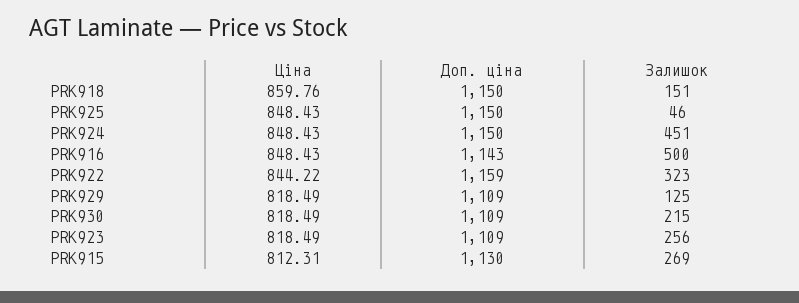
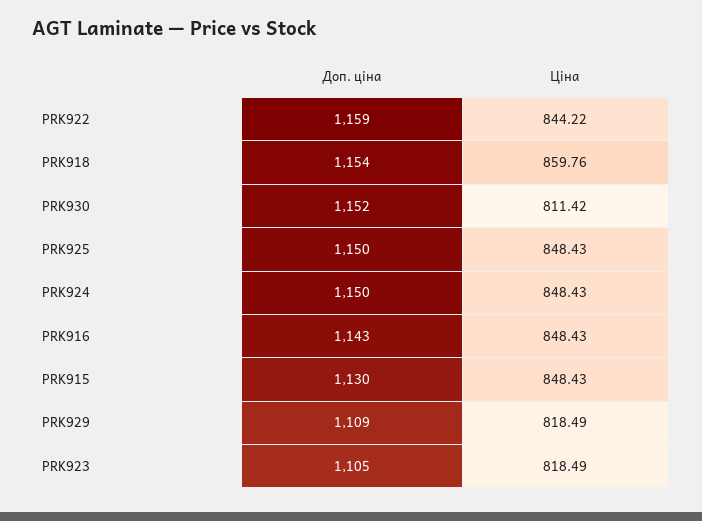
Доп. ціна, PRK918: 1150 -> 1154
Залишок, PRK918: 151 -> none
Залишок, PRK925: 46 -> none
Залишок, PRK924: 451 -> none
Залишок, PRK916: 500 -> none
Залишок, PRK922: 323 -> none
Залишок, PRK929: 125 -> none
Ціна, PRK930: 818.49 -> 811.42
Доп. ціна, PRK930: 1109 -> 1152
Залишок, PRK930: 215 -> none
Доп. ціна, PRK923: 1109 -> 1105
Залишок, PRK923: 256 -> none
Ціна, PRK915: 812.31 -> 848.43
Залишок, PRK915: 269 -> none

